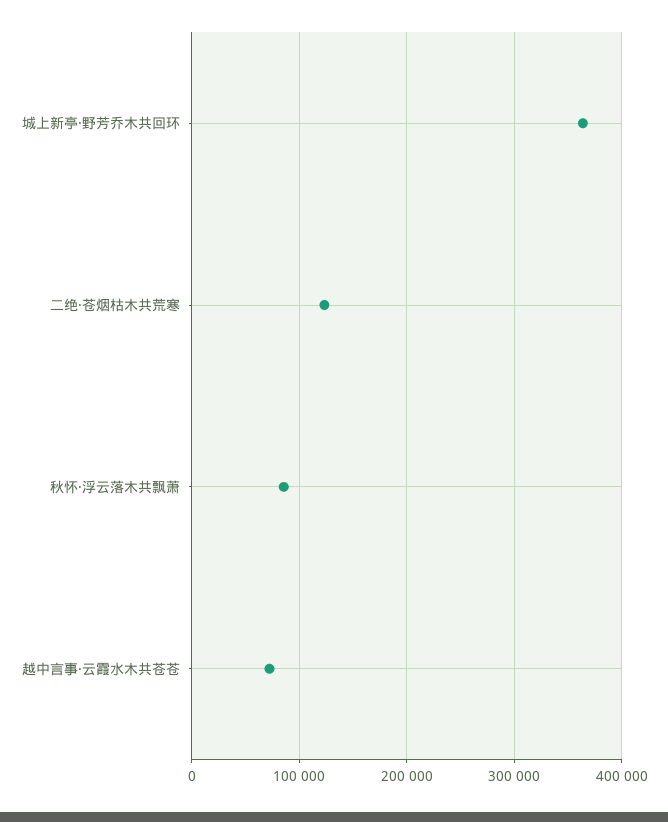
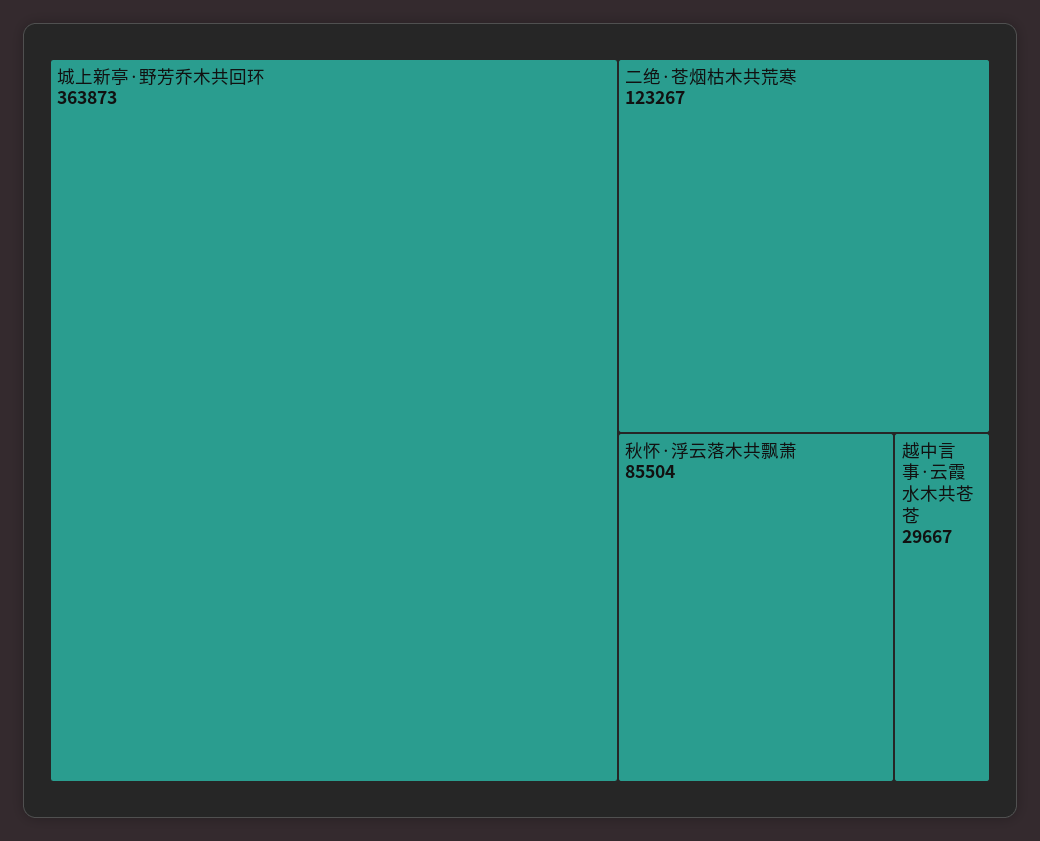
越中言事·云霞水木共苍苍: 70000 -> 29667

